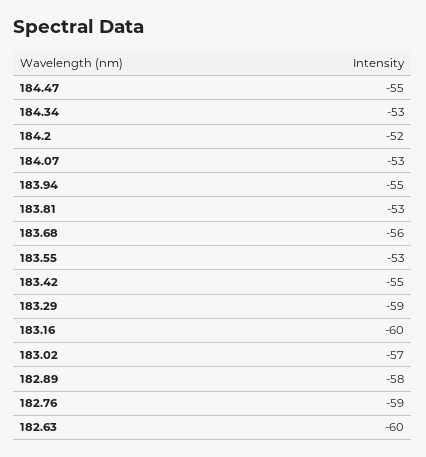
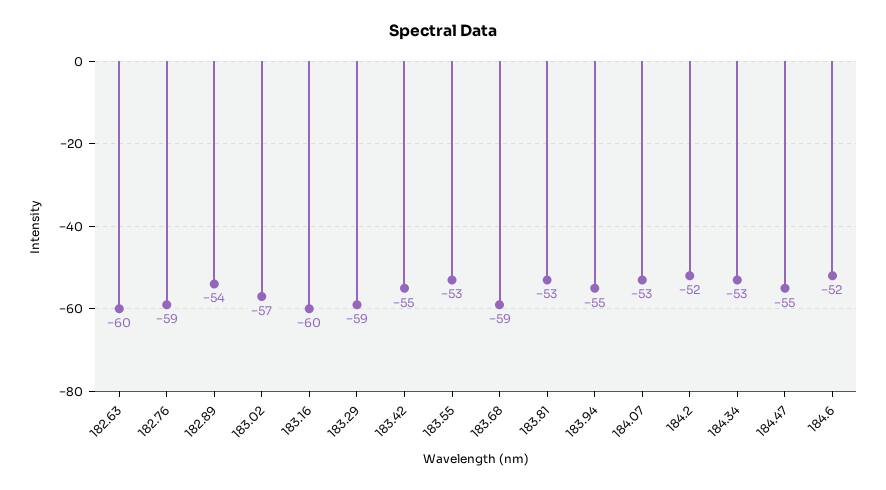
183.68: -56 -> -59
182.89: -58 -> -54
184.6: none -> -52

